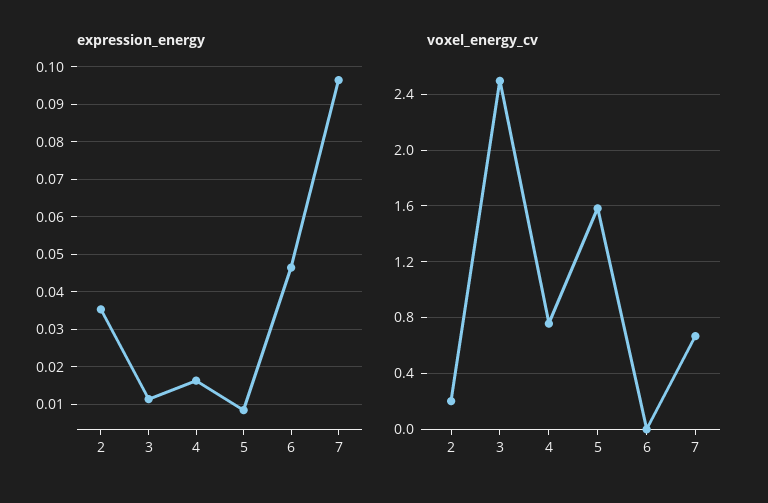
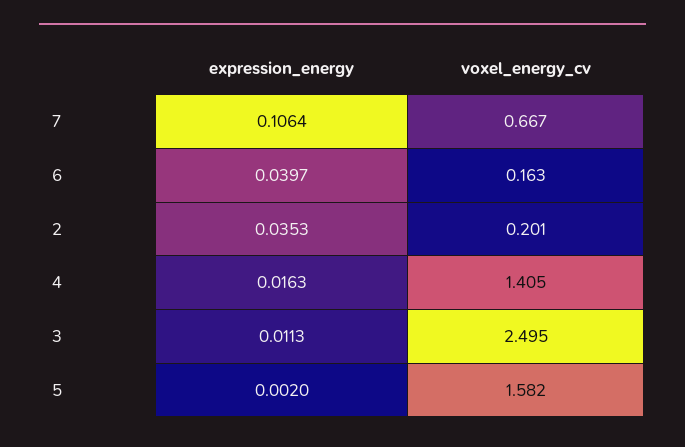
expression_energy, 5: 0.008 -> 0.002
expression_energy, 6: 0.046 -> 0.0397
expression_energy, 7: 0.096 -> 0.1064
voxel_energy_cv, 4: 0.75 -> 1.405
voxel_energy_cv, 6: 0 -> 0.163

